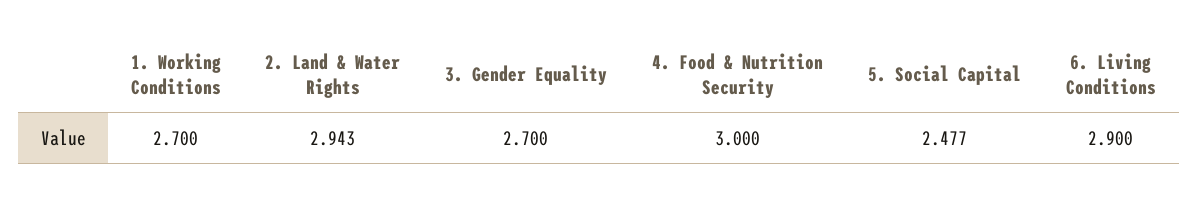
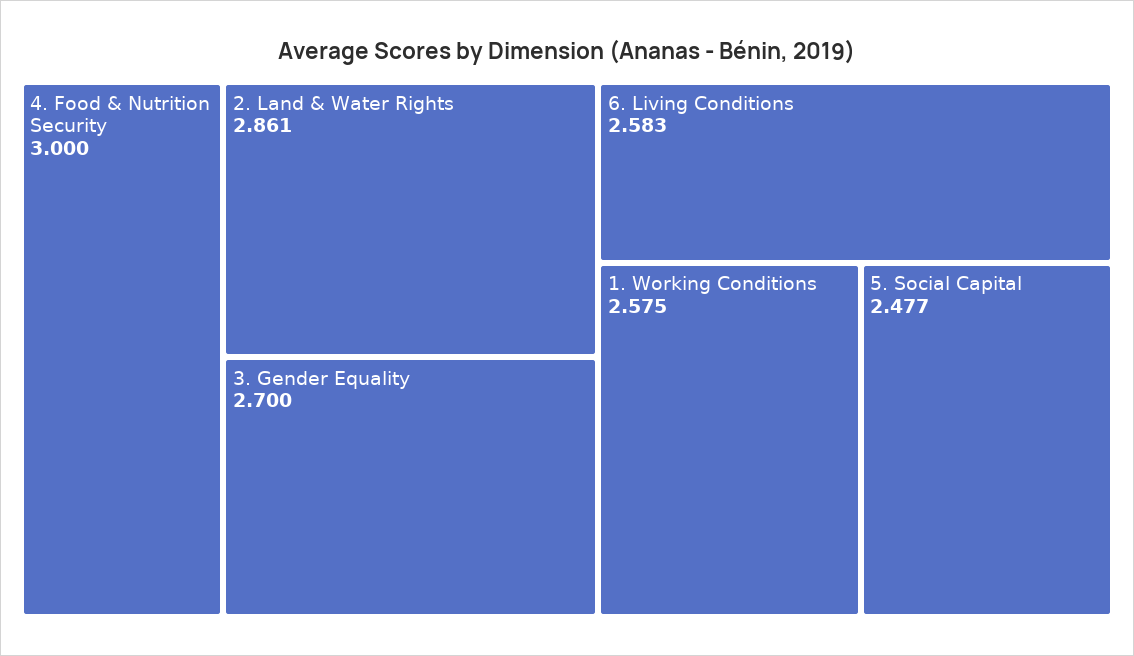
1. Working Conditions: 2.7 -> 2.575
2. Land & Water Rights: 2.943 -> 2.861
6. Living Conditions: 2.9 -> 2.583

